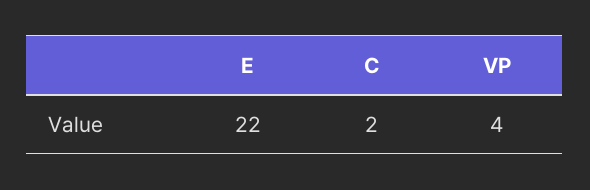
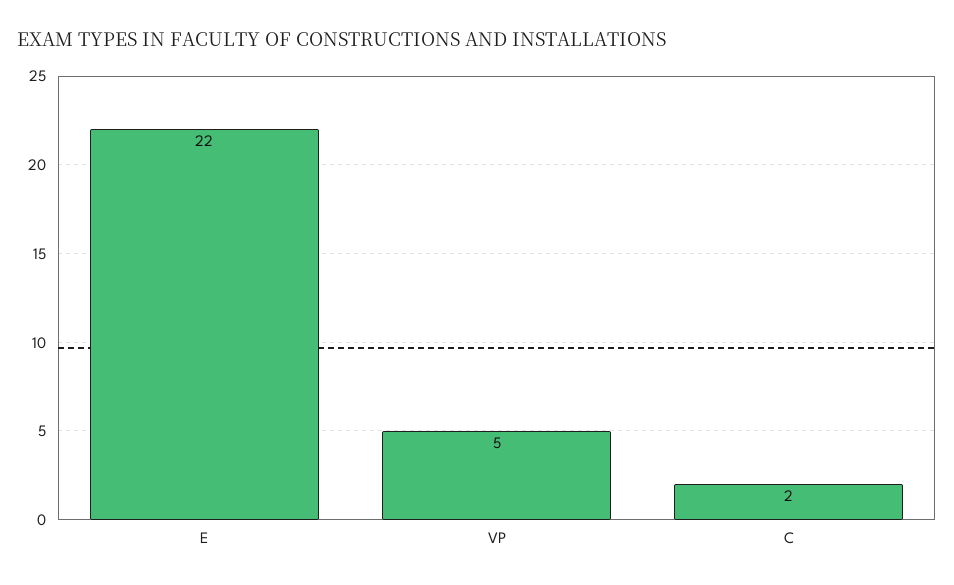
VP: 4 -> 5

